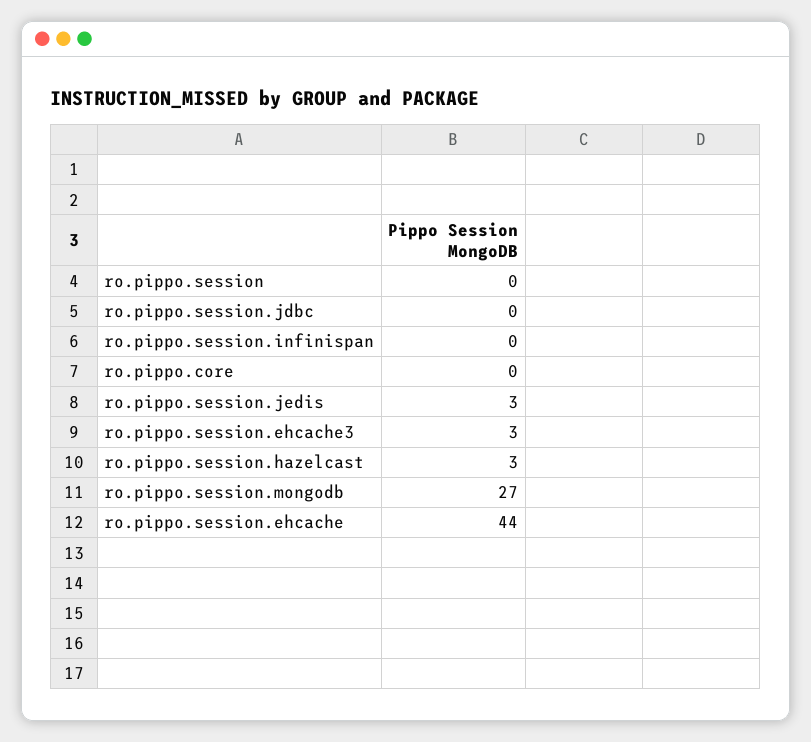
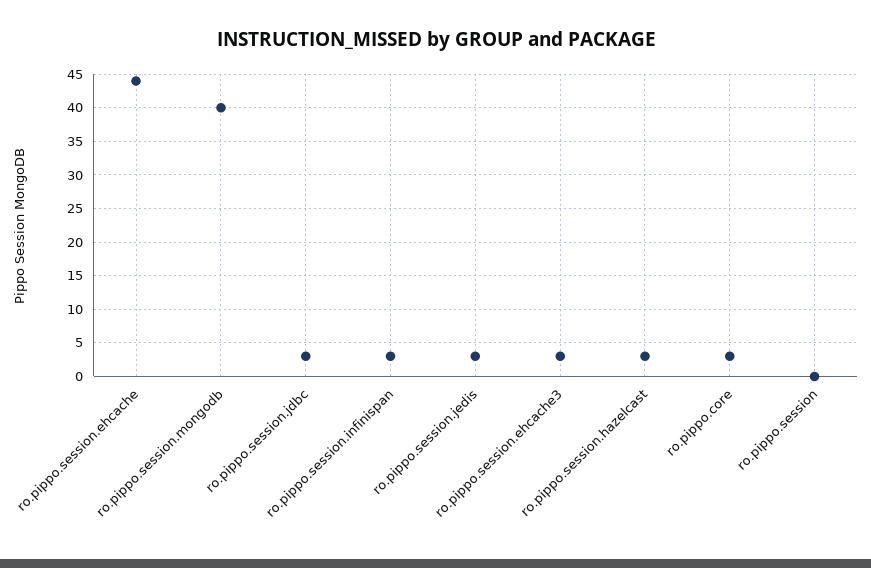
ro.pippo.session.jdbc: 0 -> 3
ro.pippo.session.infinispan: 0 -> 3
ro.pippo.core: 0 -> 3
ro.pippo.session.mongodb: 27 -> 40

